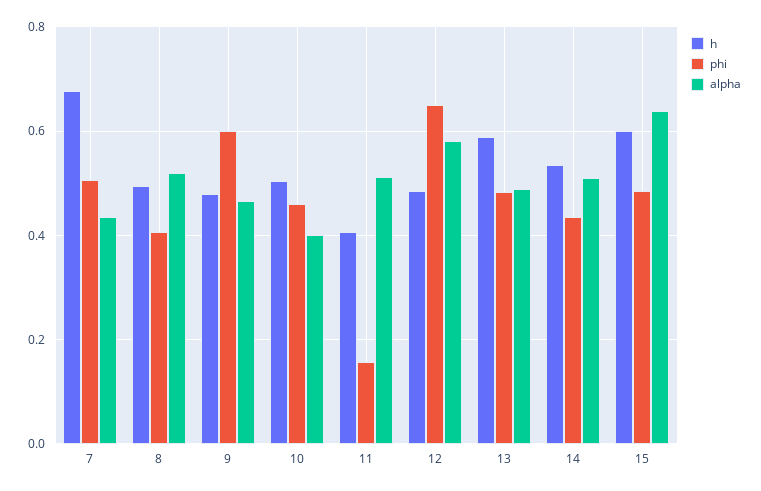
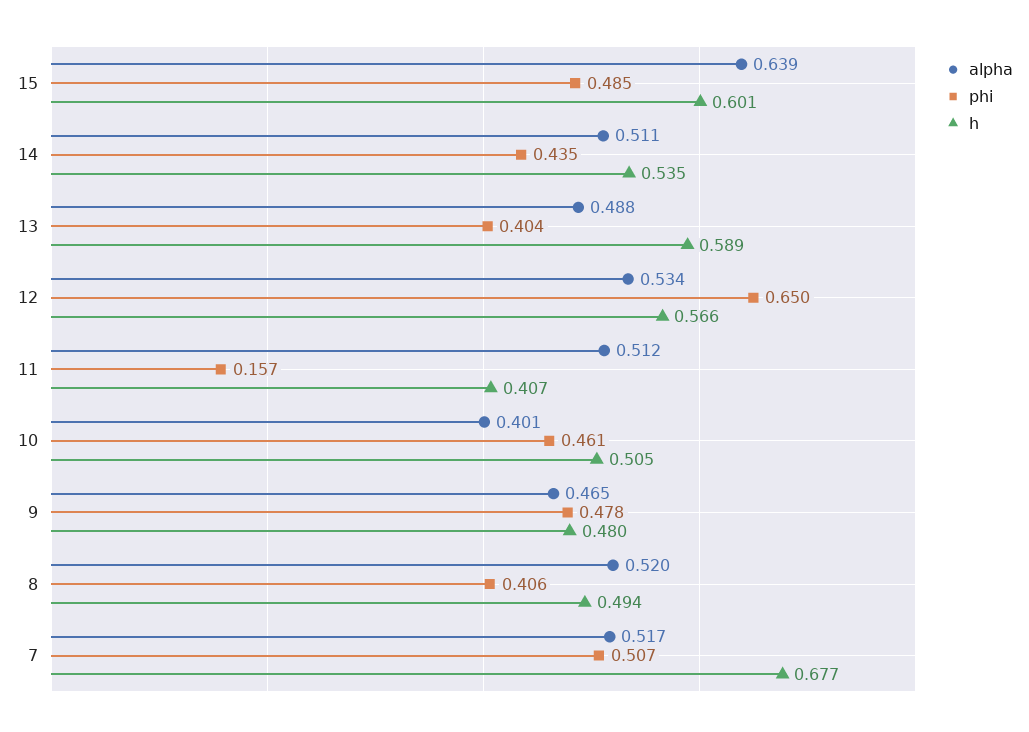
alpha, 7: 0.44 -> 0.517
phi, 9: 0.6 -> 0.478
h, 12: 0.48 -> 0.566
alpha, 12: 0.58 -> 0.534
phi, 13: 0.48 -> 0.404

